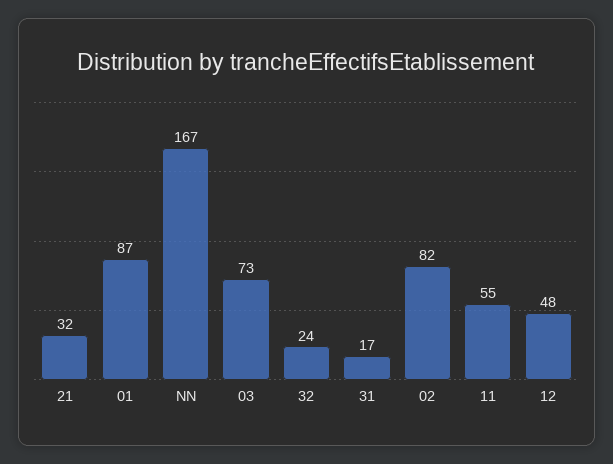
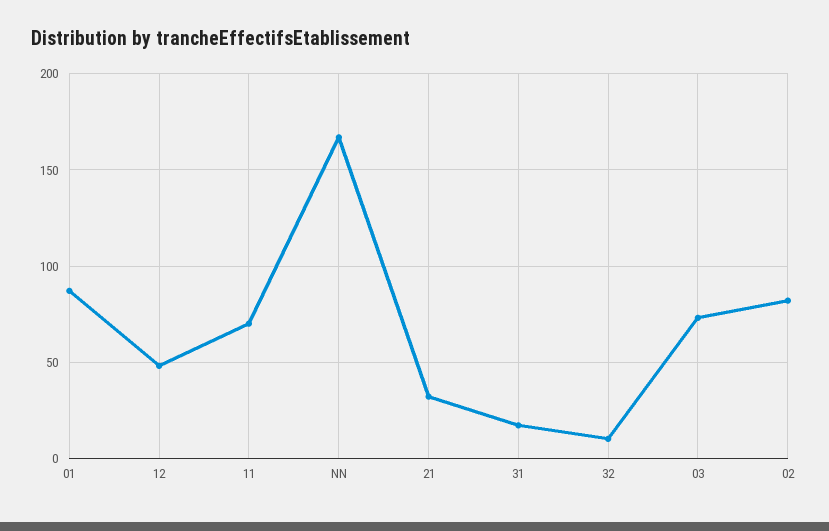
32: 24 -> 10
11: 55 -> 70

